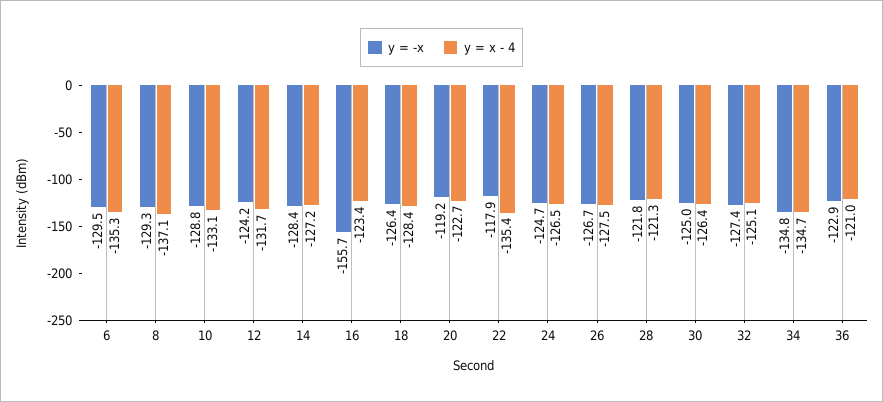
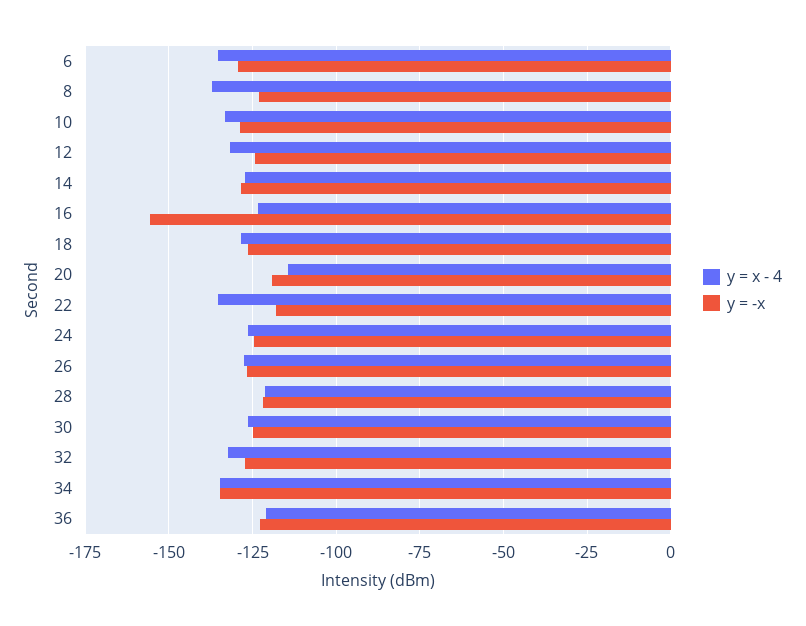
y = -x, 8: -129.3 -> -122.5
y = x - 4, 20: -122.7 -> -115
y = x - 4, 32: -125.1 -> -132.5

